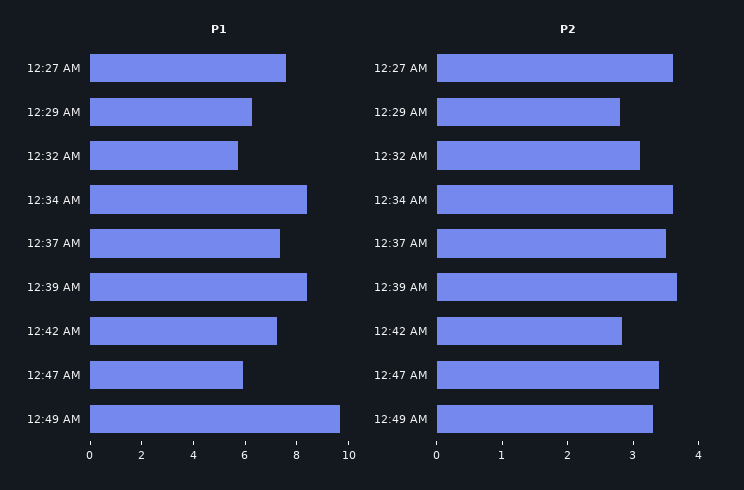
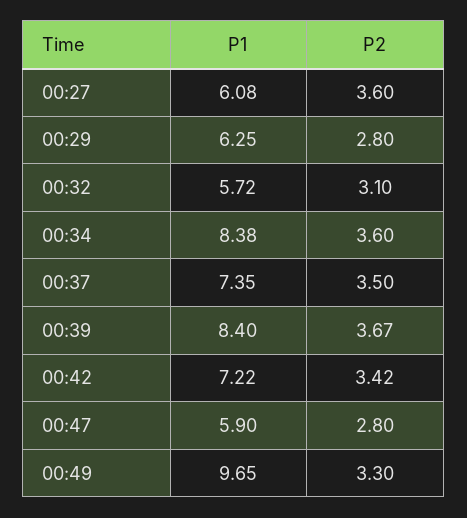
P1, 12:27 AM: 7.5 -> 6.08
P2, 12:42 AM: 2.8 -> 3.42
P2, 12:47 AM: 3.4 -> 2.8

